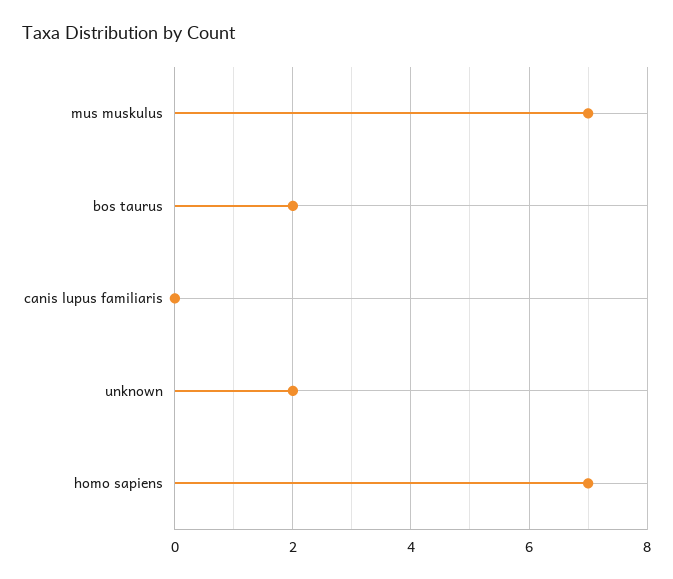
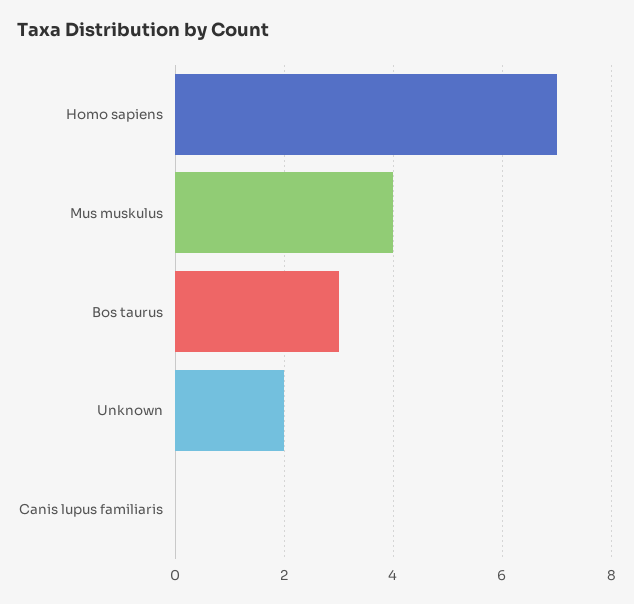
mus muskulus: 7 -> 4
bos taurus: 2 -> 3

